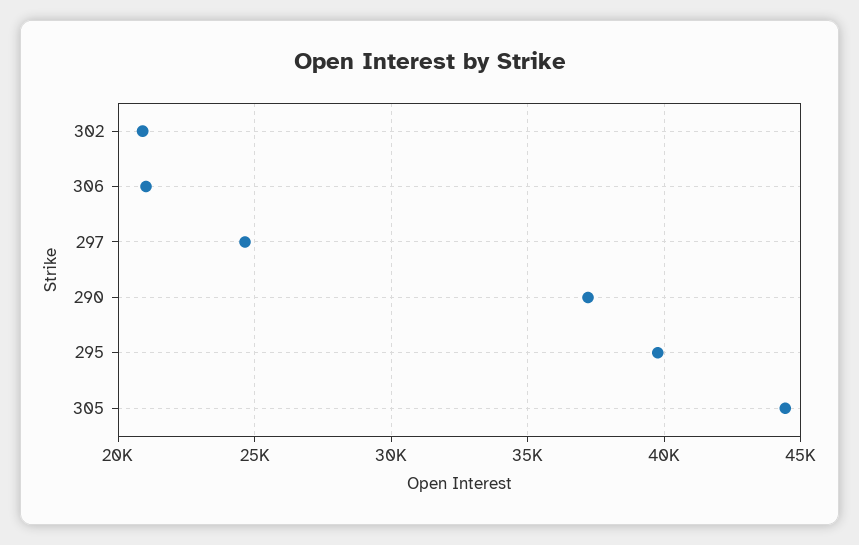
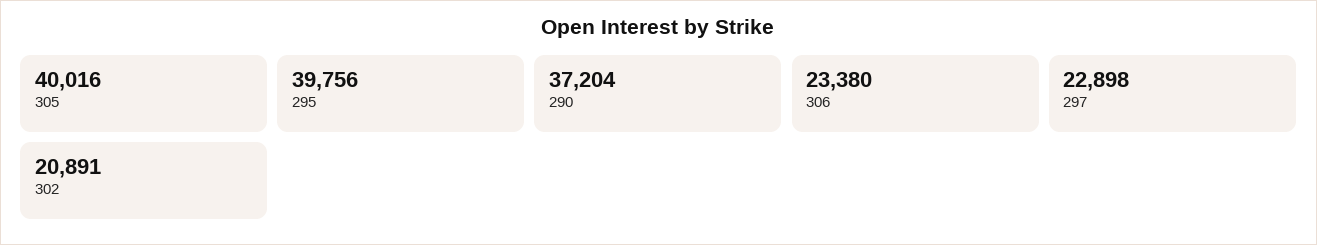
306: 21000 -> 23380
297: 24500 -> 22898
305: 44500 -> 40016

